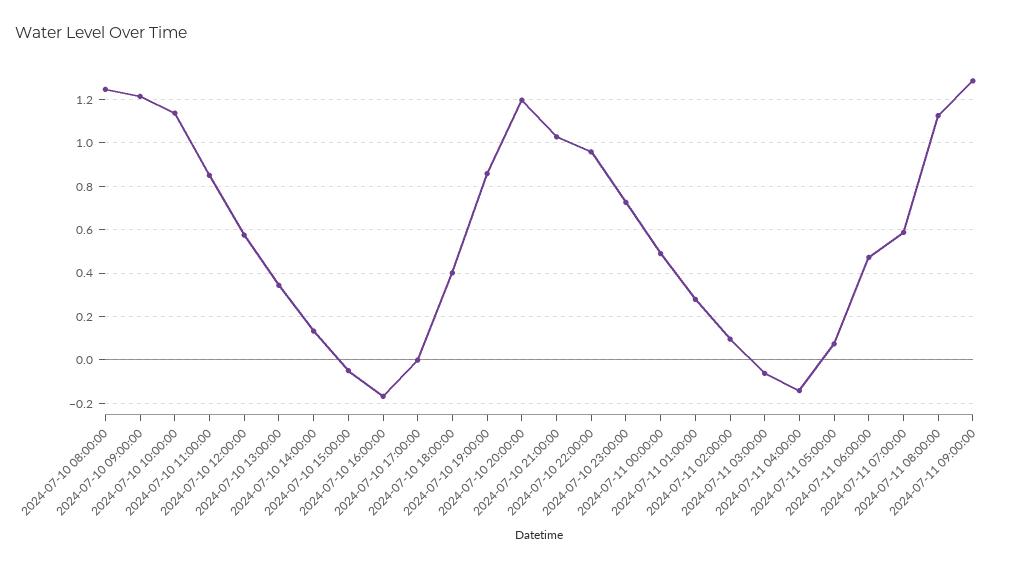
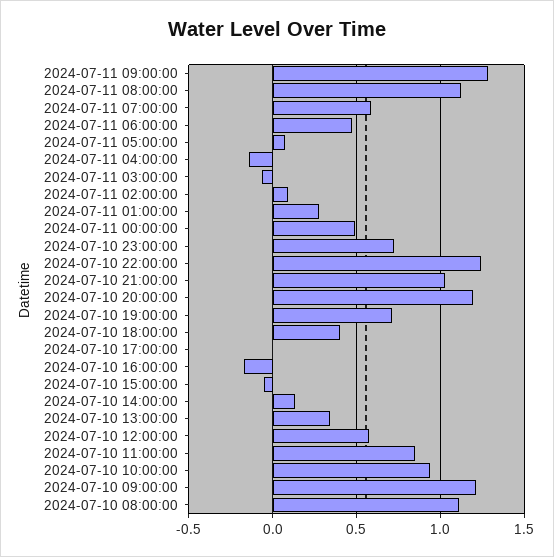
2024-07-10 08:00:00: 1.25 -> 1.1
2024-07-10 10:00:00: 1.15 -> 0.95
2024-07-10 19:00:00: 0.85 -> 0.7
2024-07-10 22:00:00: 0.95 -> 1.25

